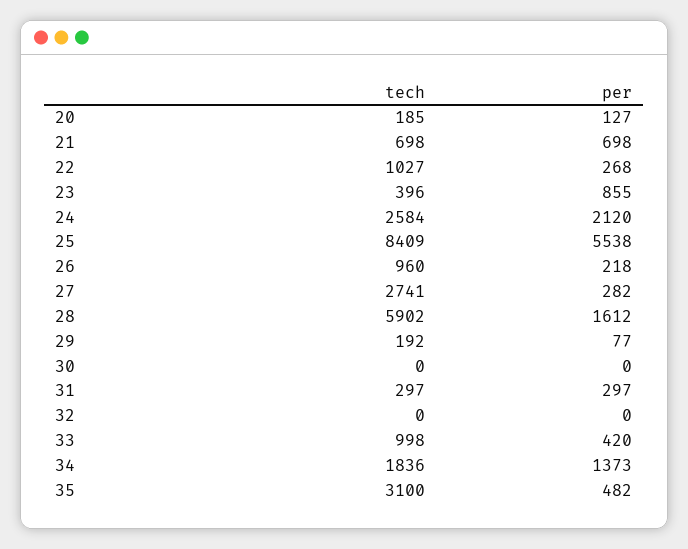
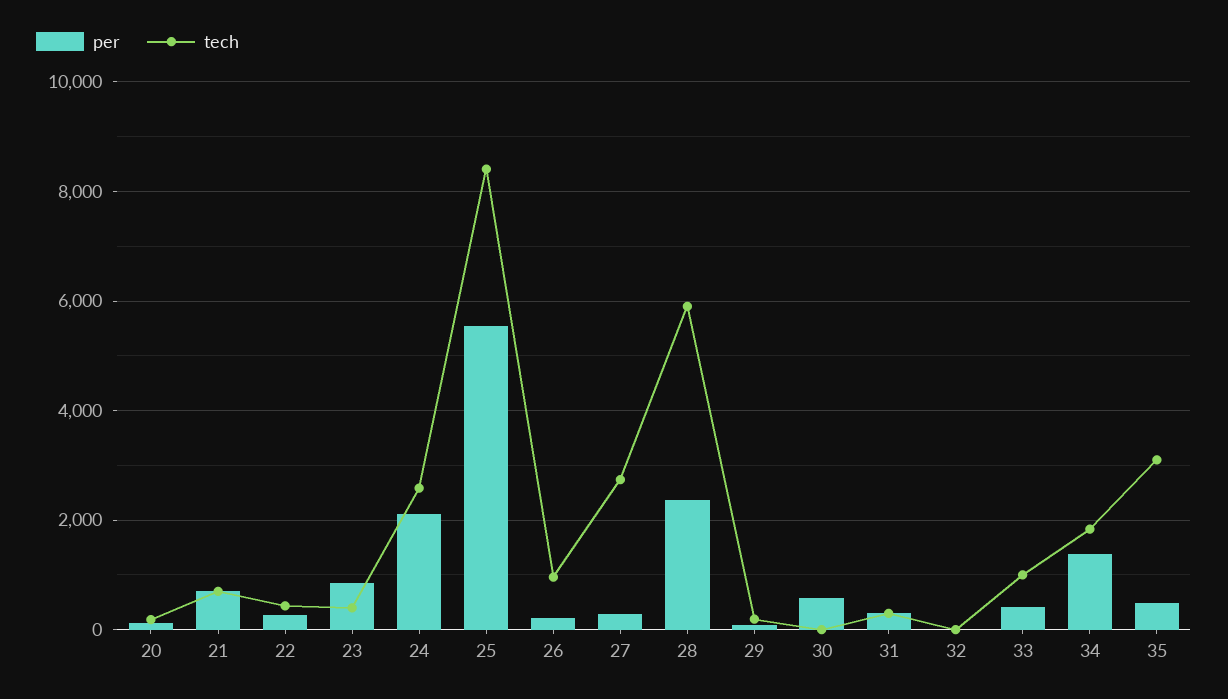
tech, 22: 1027 -> 400
per, 28: 1612 -> 2400
per, 30: 0 -> 600

